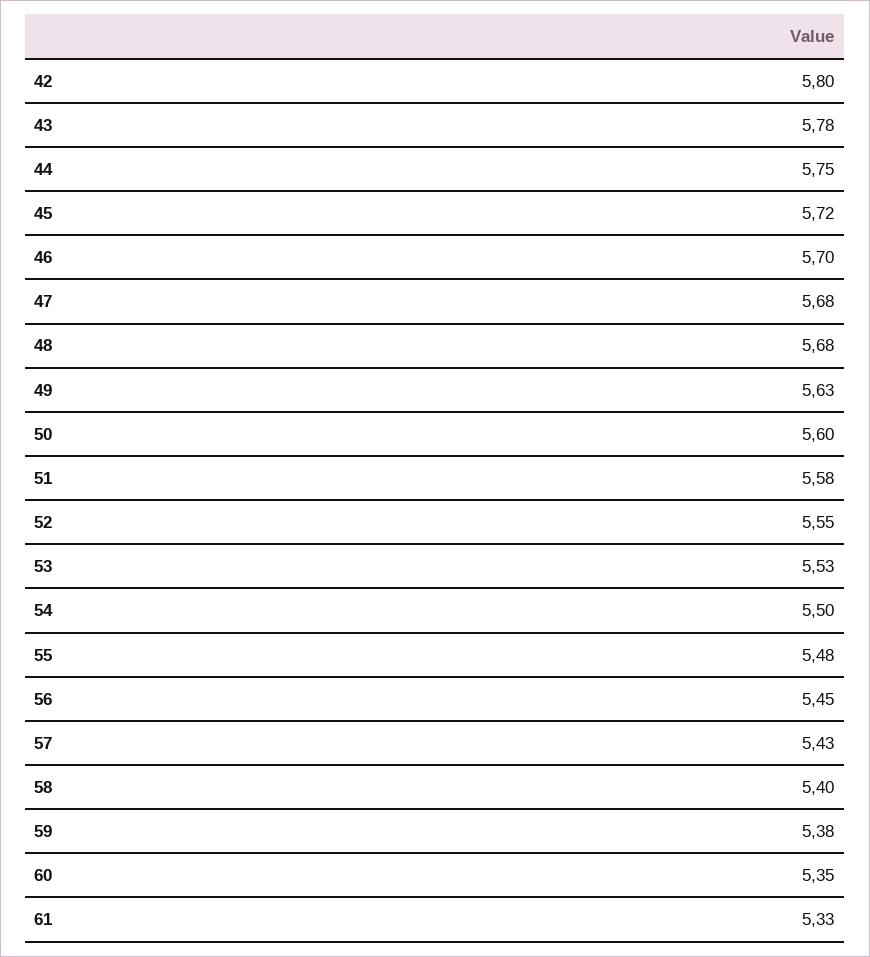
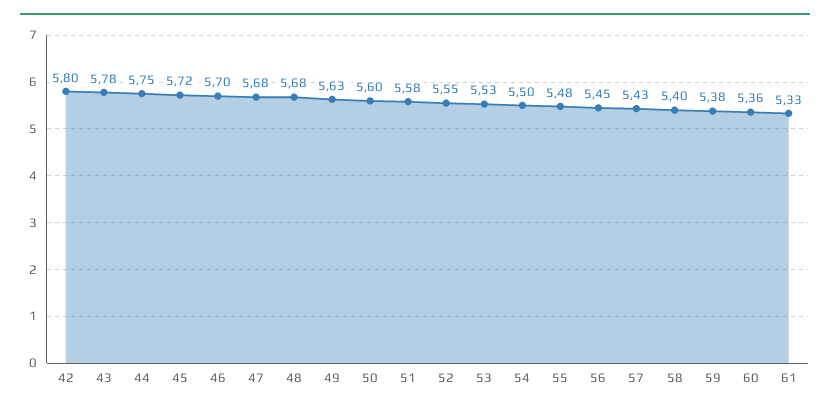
60: 5.35 -> 5.36

